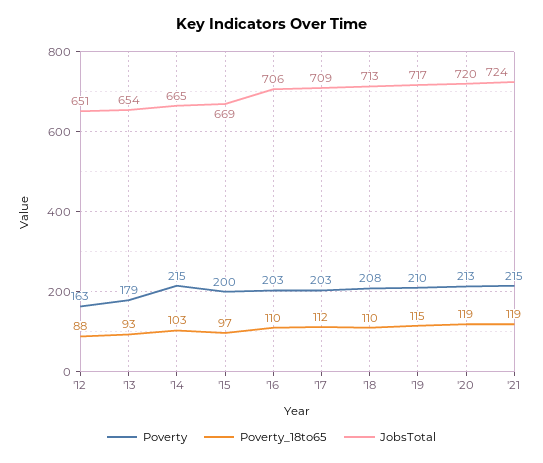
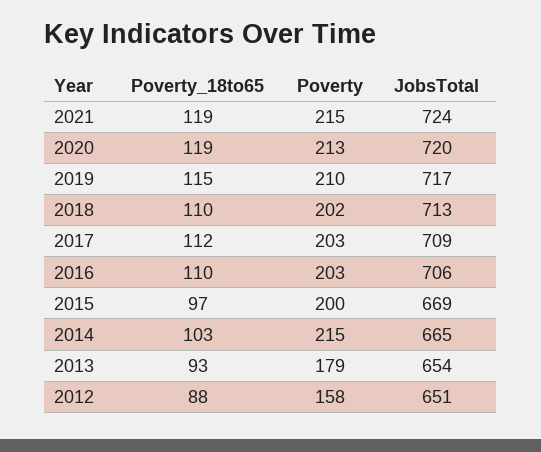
Poverty, '12: 163 -> 158
Poverty, '18: 208 -> 202

